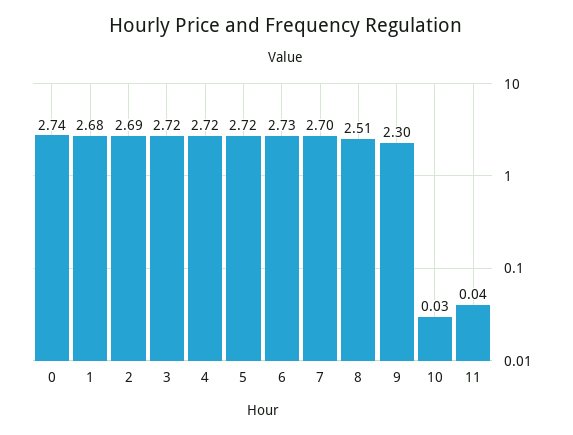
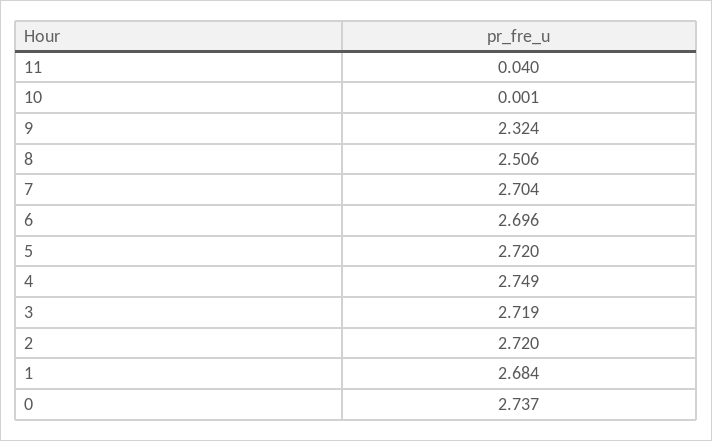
2: 2.69 -> 2.72
4: 2.72 -> 2.749
6: 2.73 -> 2.696
9: 2.3 -> 2.324
10: 0.03 -> 0.001

